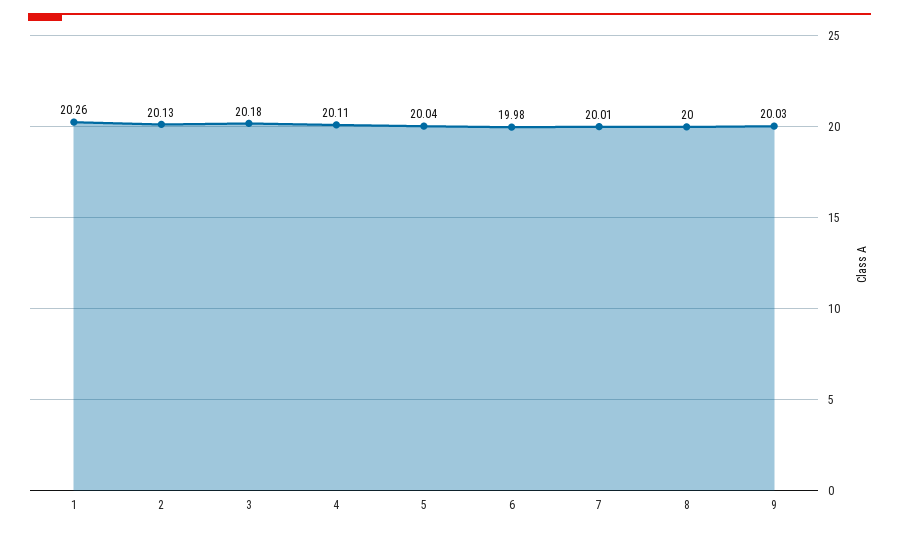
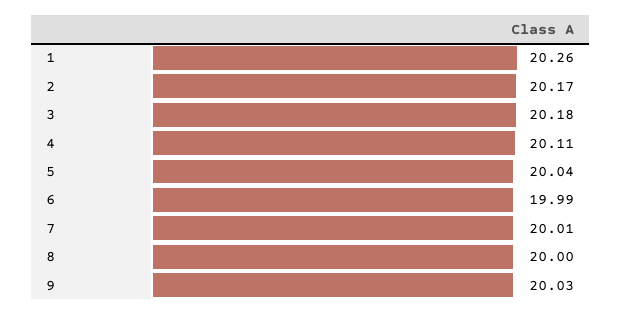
2: 20.13 -> 20.17
6: 19.98 -> 19.99

